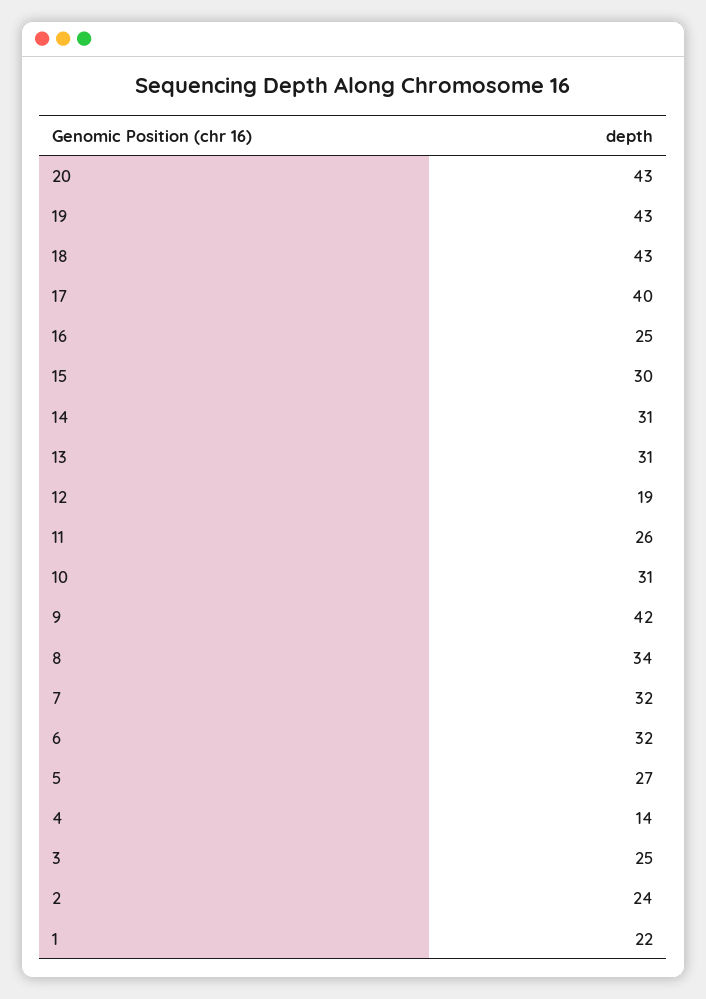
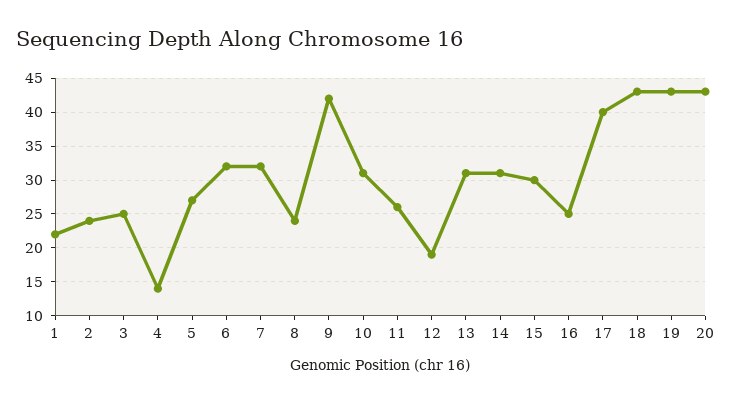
8: 34 -> 24

